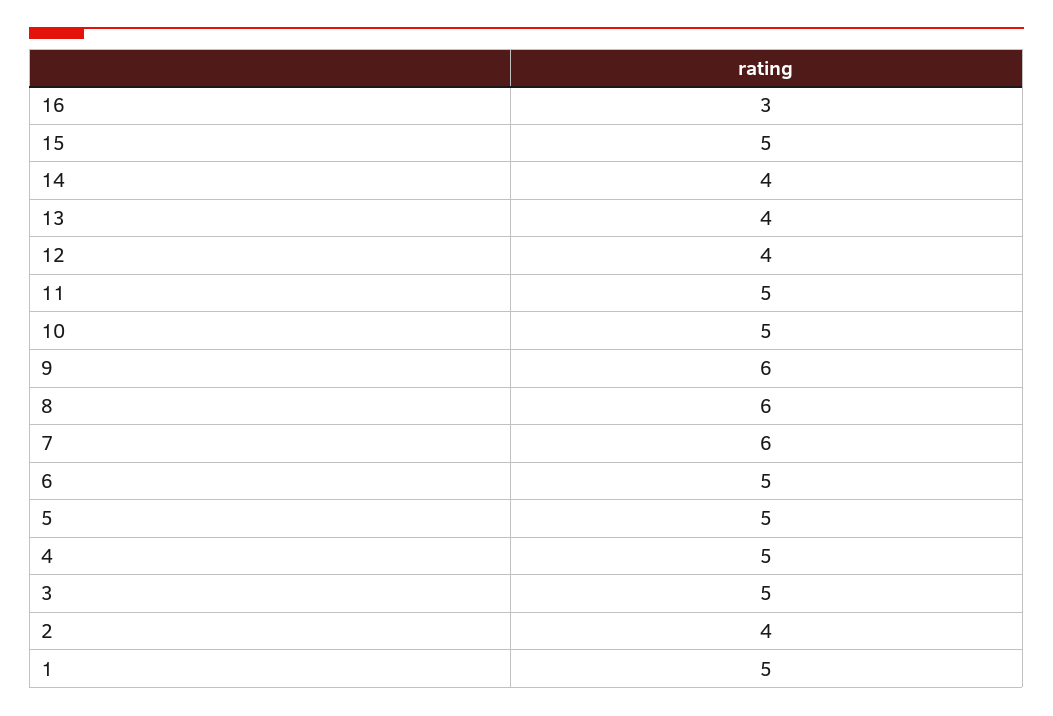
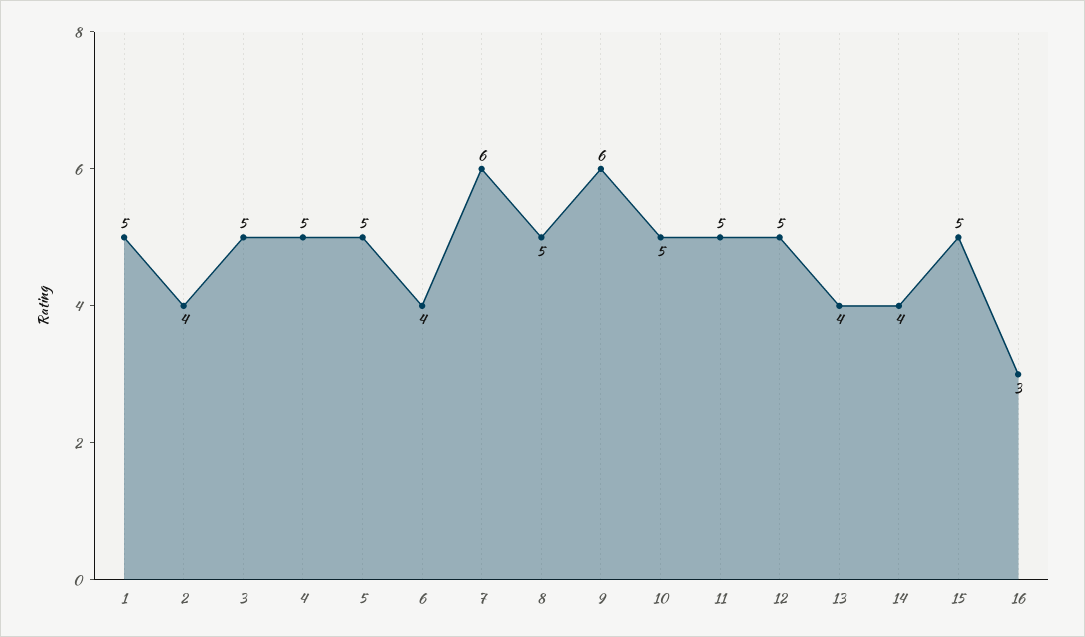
12: 4 -> 5
8: 6 -> 5
6: 5 -> 4

